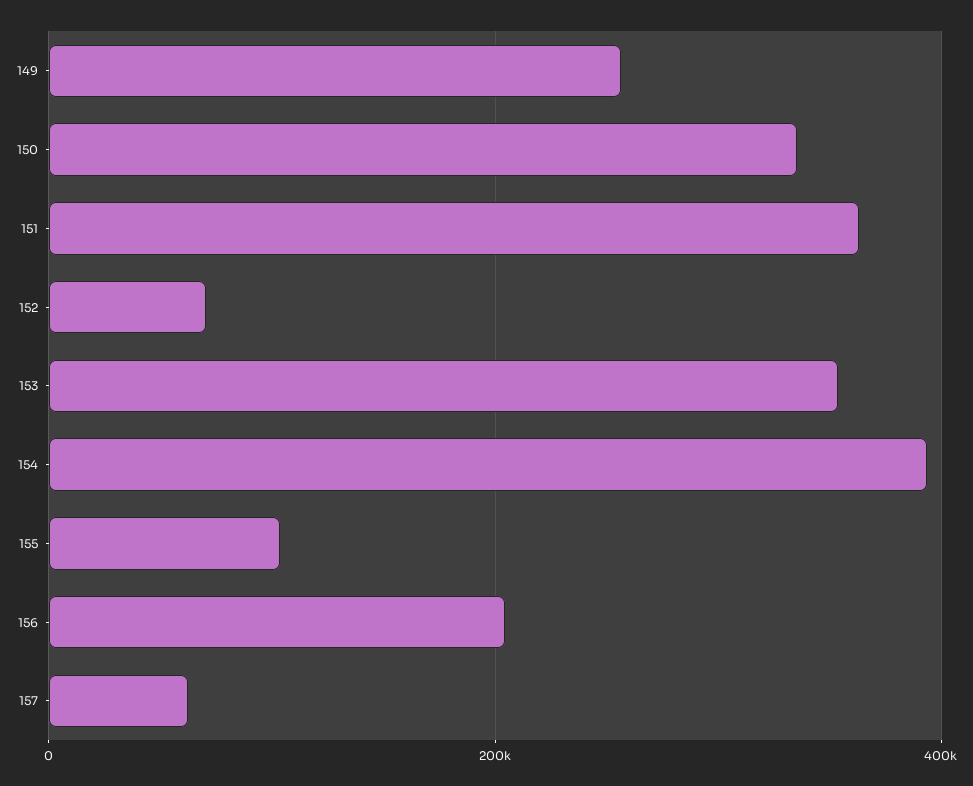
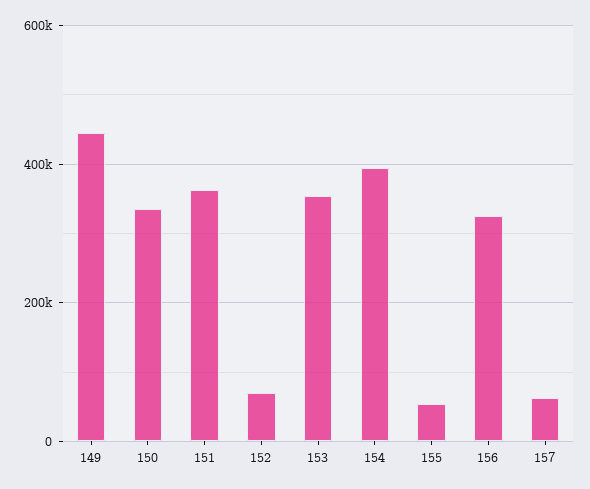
149: 260000 -> 440000
155: 100000 -> 60000
156: 200000 -> 320000

